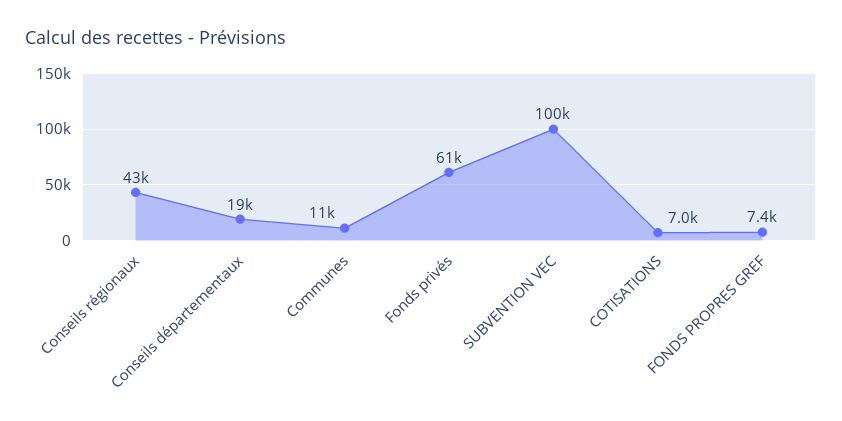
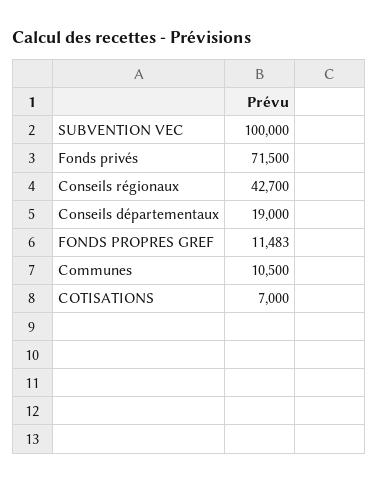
Fonds privés: 61000 -> 71500
FONDS PROPRES GREF: 7400 -> 11483

